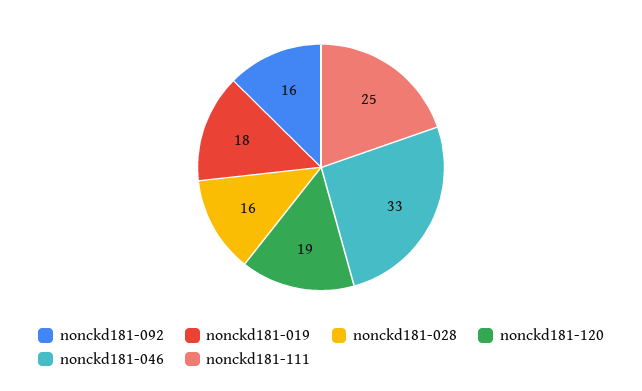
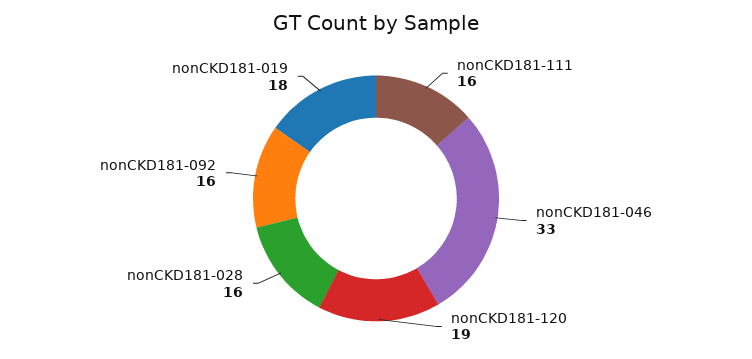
nonckd181-111: 25 -> 16

